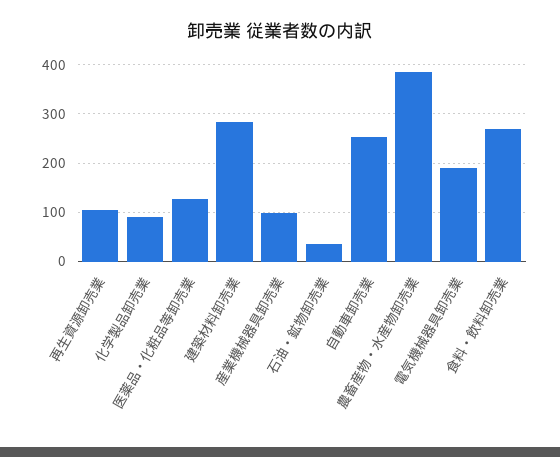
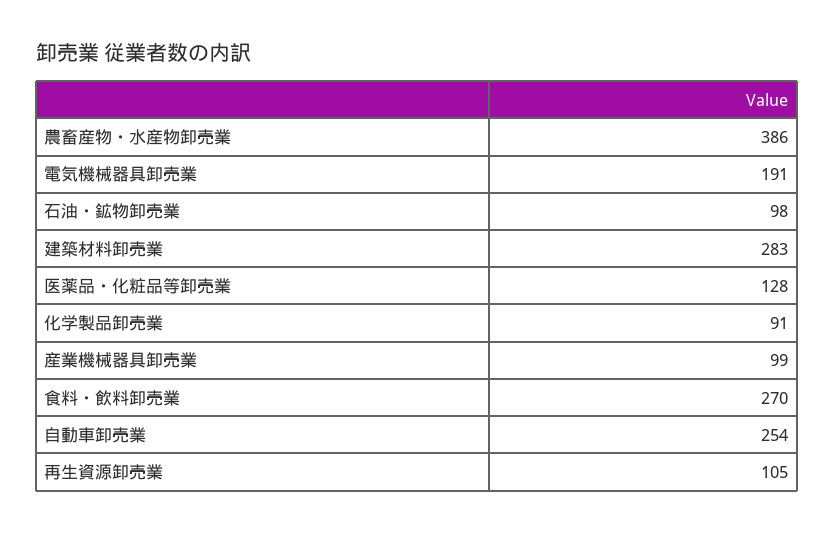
石油・鉱物卸売業: 40 -> 98

